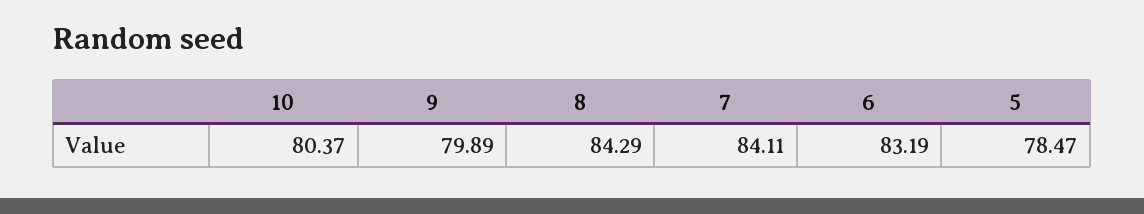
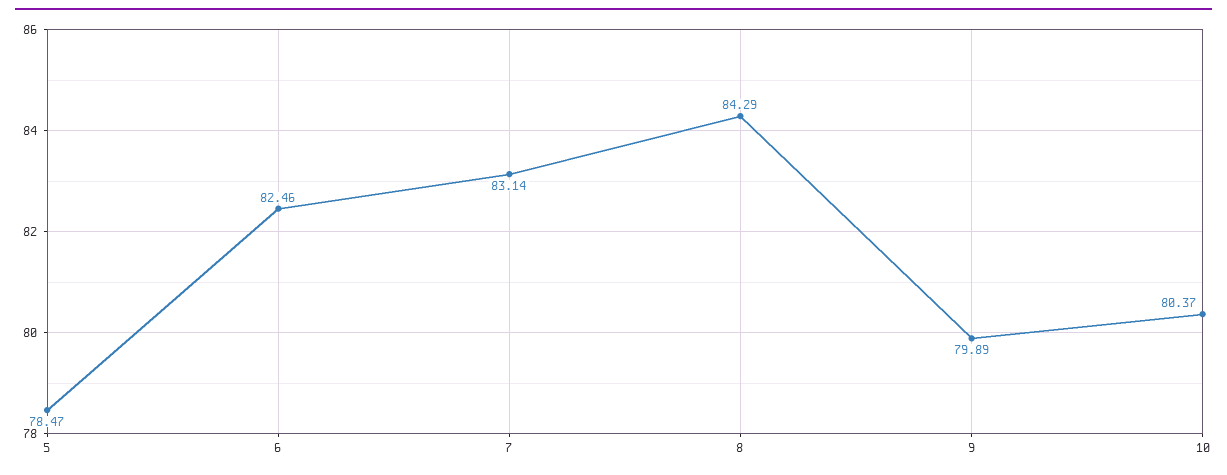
7: 84.11 -> 83.14
6: 83.19 -> 82.46

